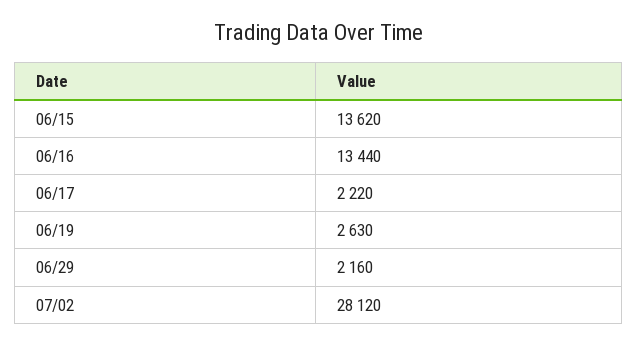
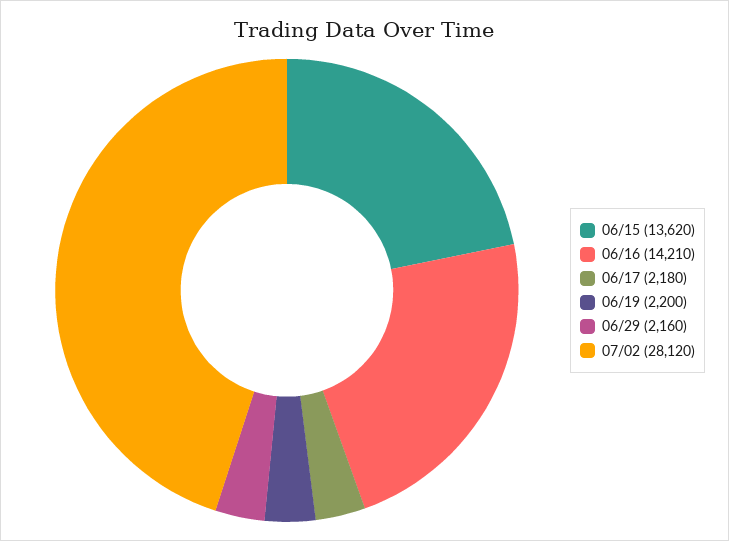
06/16: 13440 -> 14210
06/17: 2220 -> 2180
06/19: 2630 -> 2200

